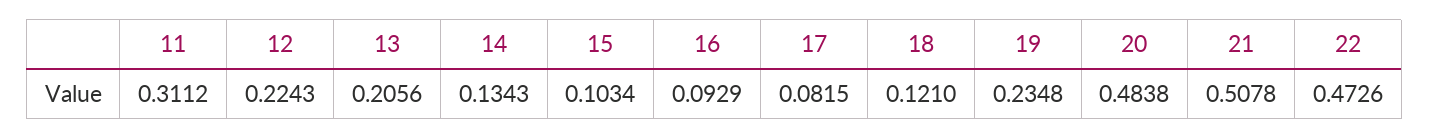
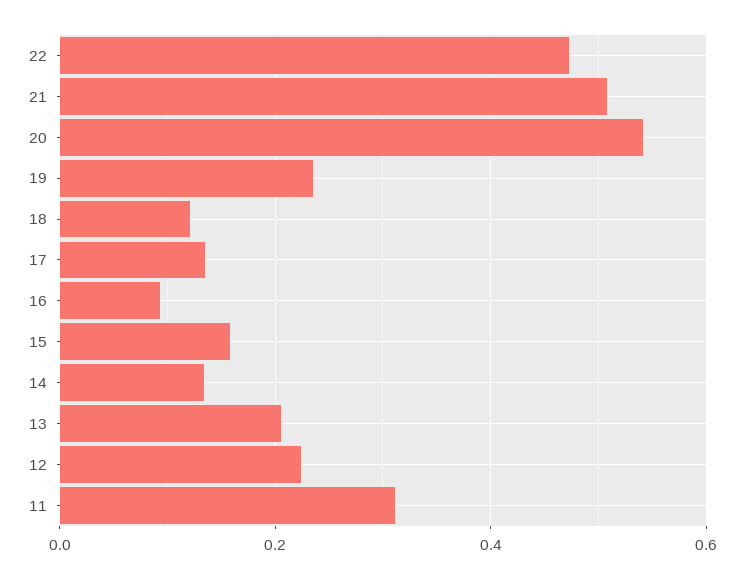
15: 0.1034 -> 0.16
17: 0.0815 -> 0.14
20: 0.4838 -> 0.54

